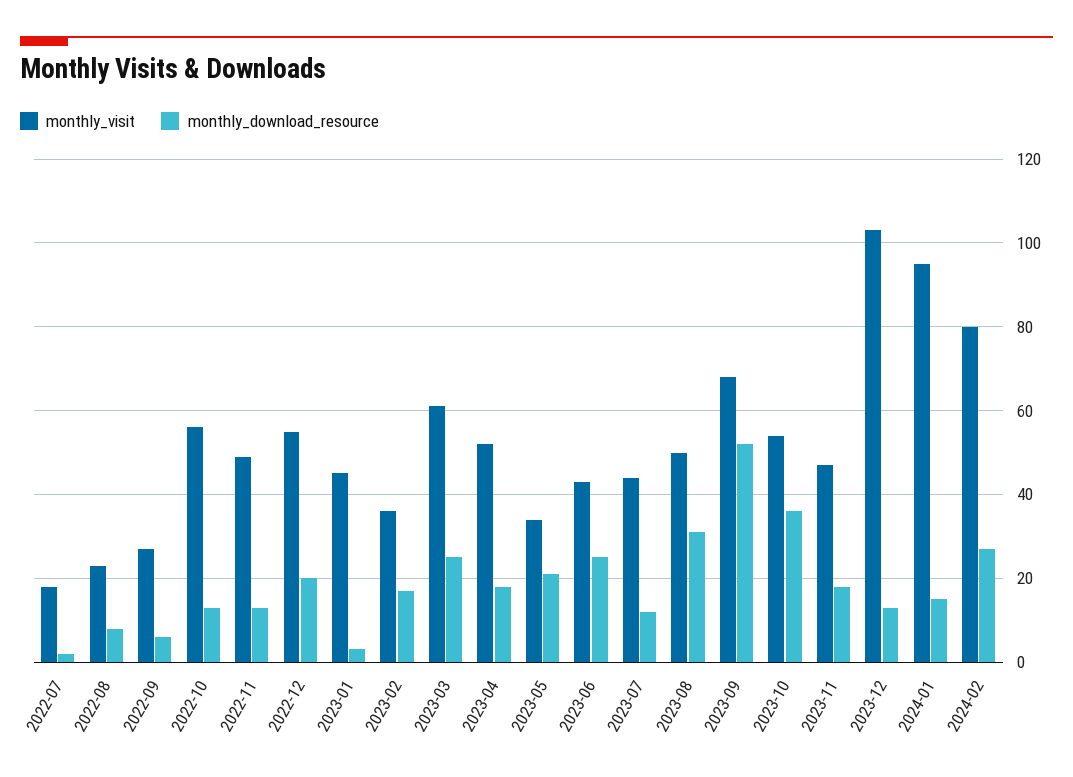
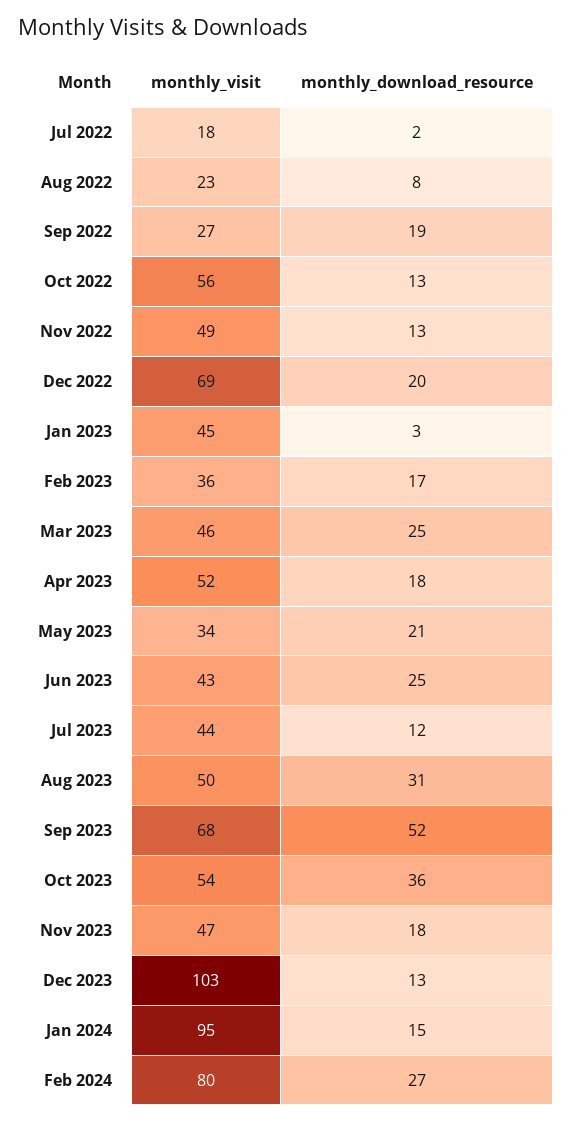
monthly_download_resource, 2022-09: 5 -> 19
monthly_visit, 2022-12: 55 -> 69
monthly_visit, 2023-03: 60 -> 46

